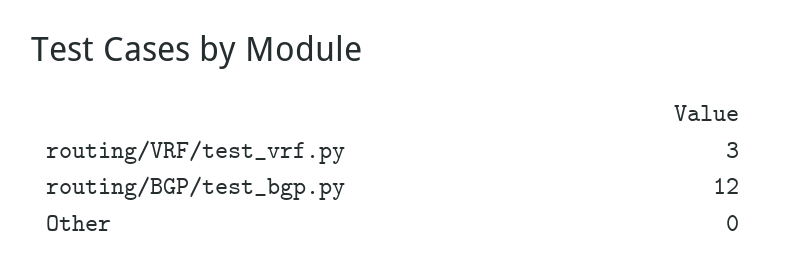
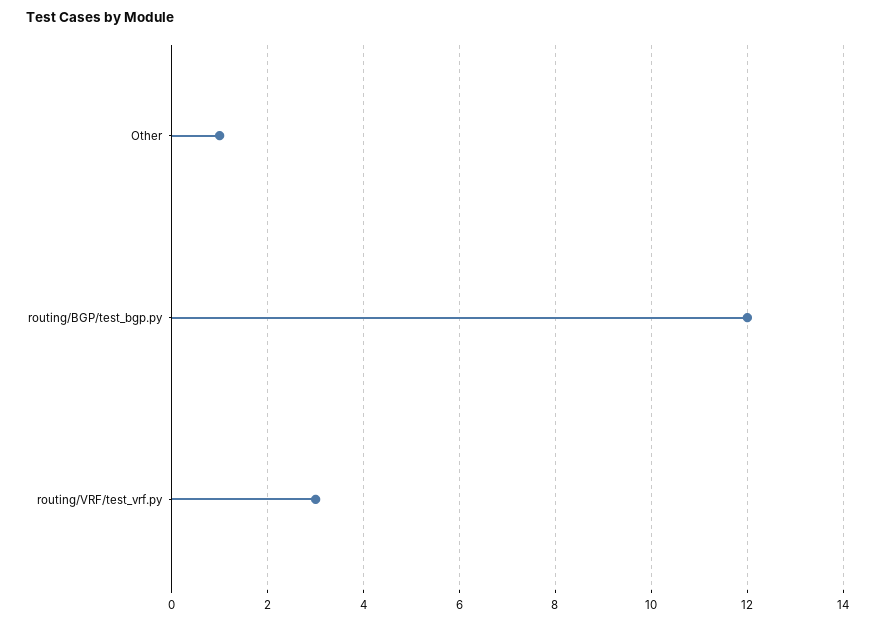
Other: 0 -> 1

